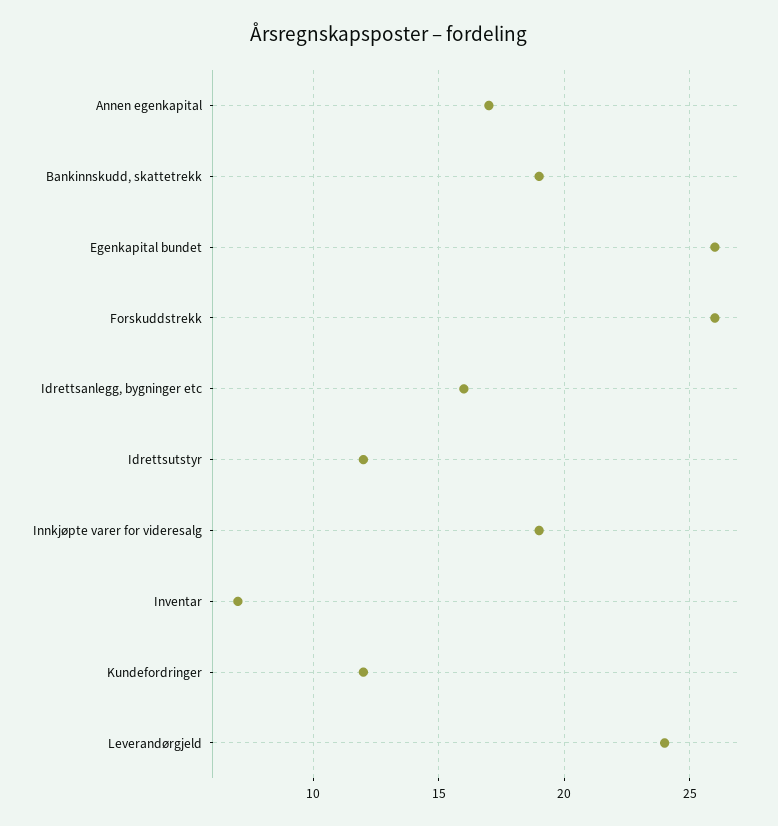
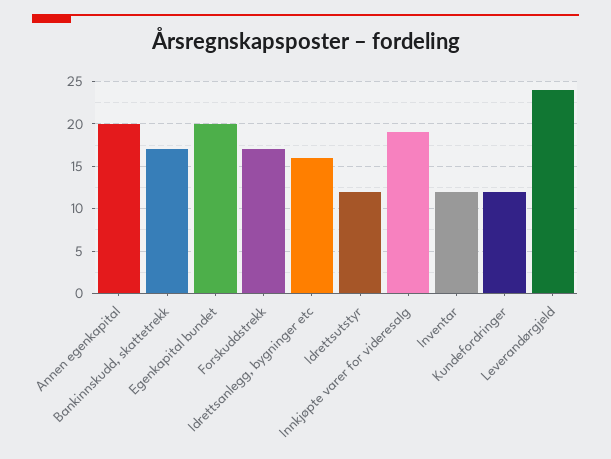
Annen egenkapital: 17 -> 20
Bankinnskudd, skattetrekk: 19 -> 17
Egenkapital bundet: 26 -> 20
Forskuddstrekk: 26 -> 17
Inventar: 7 -> 12

